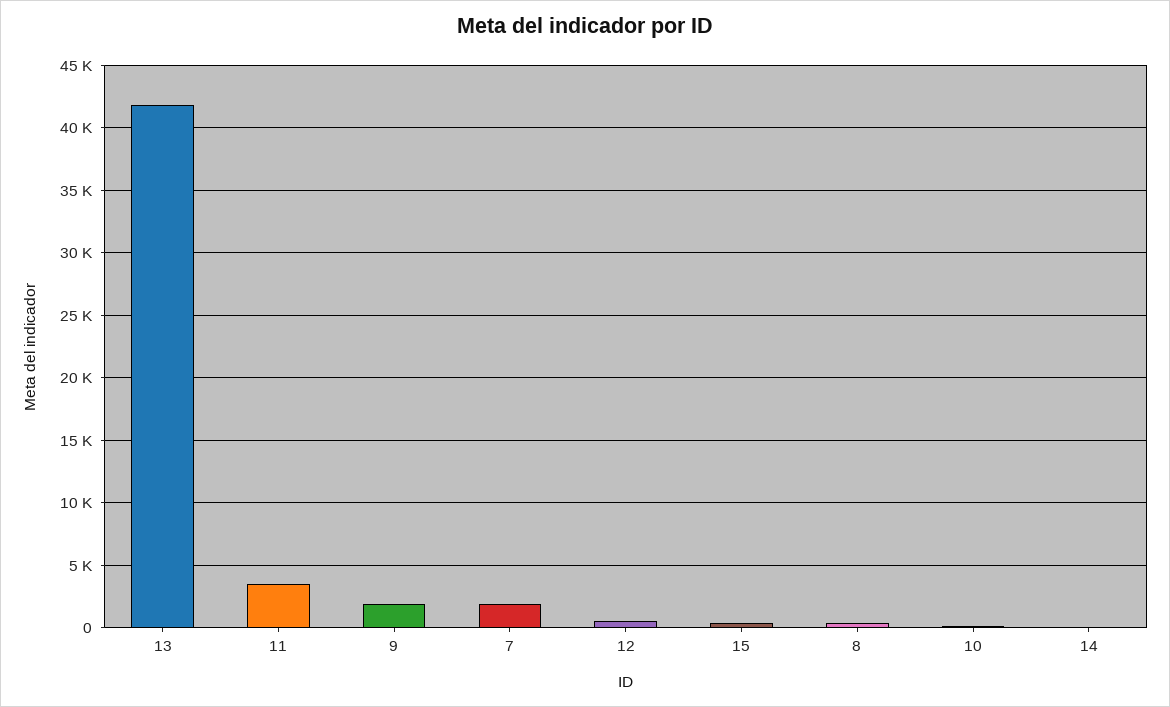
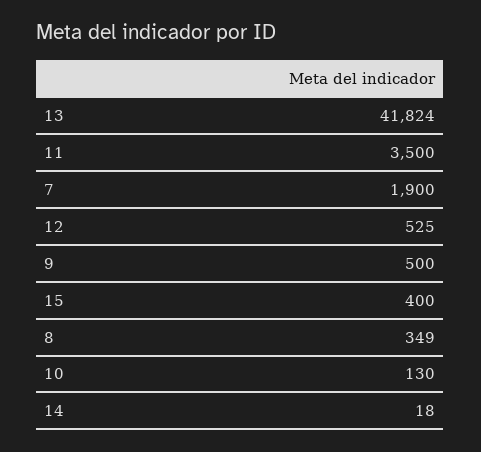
9: 2000 -> 500

